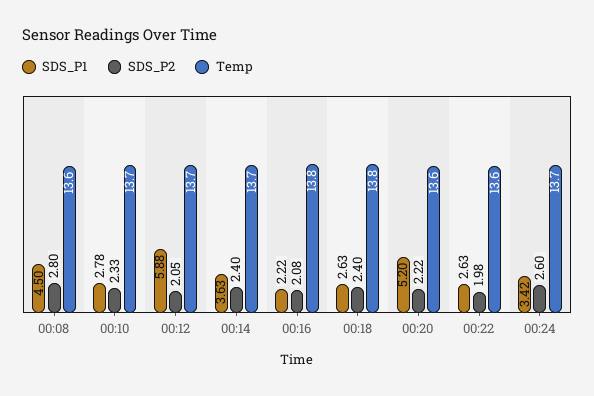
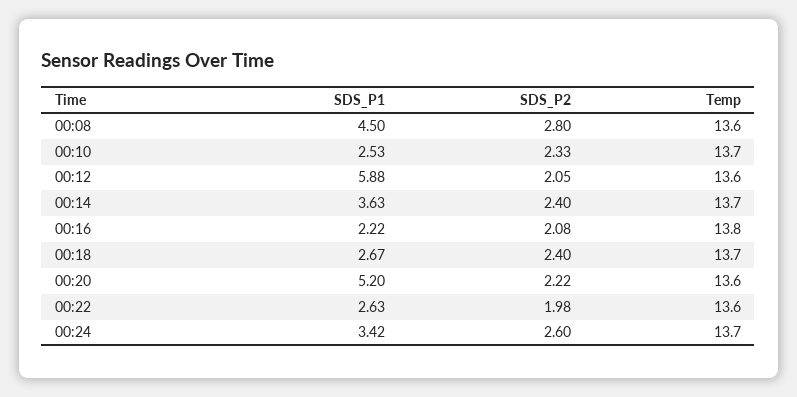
SDS_P1, 00:10: 2.78 -> 2.53
Temp, 00:12: 13.7 -> 13.6
SDS_P1, 00:18: 2.63 -> 2.67
Temp, 00:18: 13.8 -> 13.7

